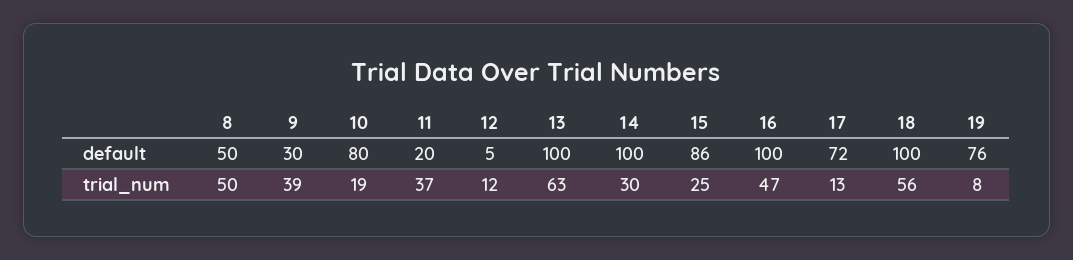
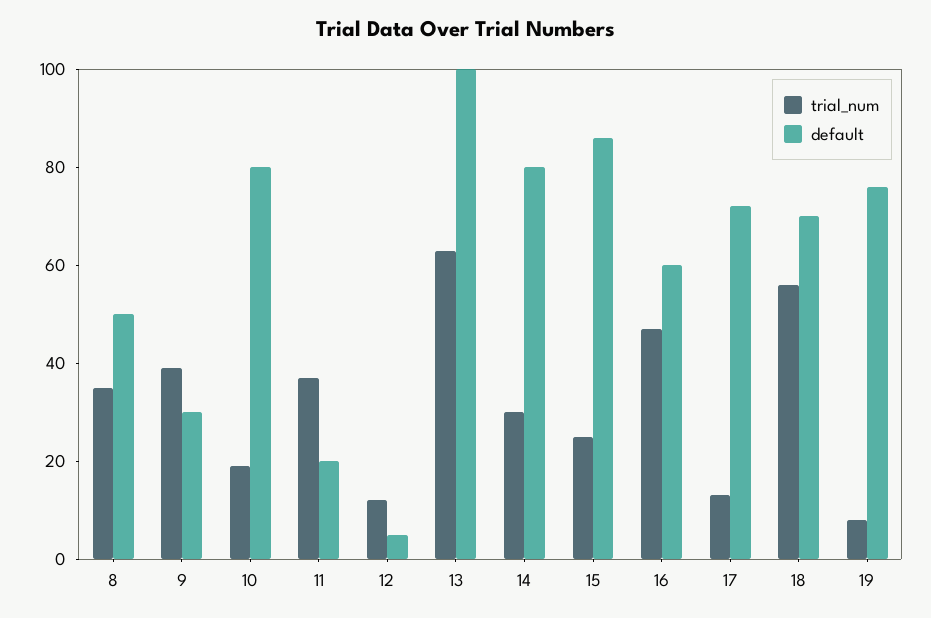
default, 14: 100 -> 80
default, 16: 100 -> 60
default, 18: 100 -> 70
trial_num, 8: 50 -> 35

